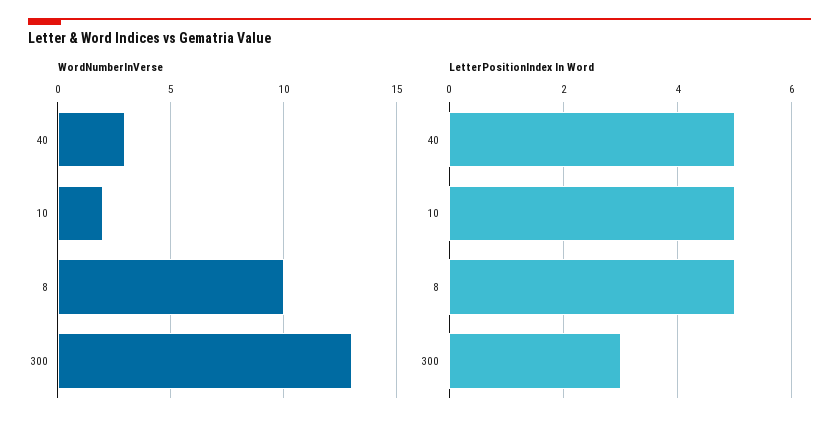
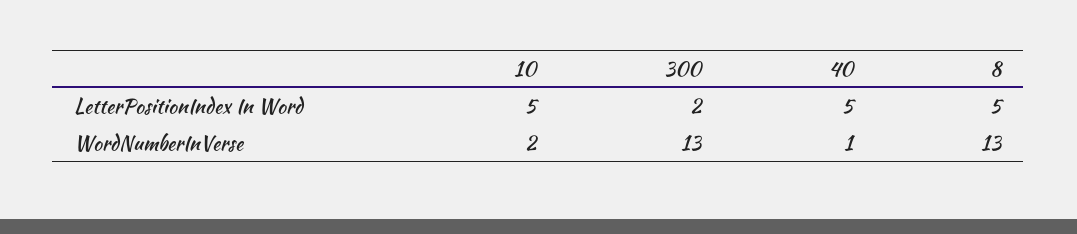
WordNumberInVerse, 40: 3 -> 1
WordNumberInVerse, 8: 10 -> 13
LetterPositionIndex In Word, 300: 3 -> 2

